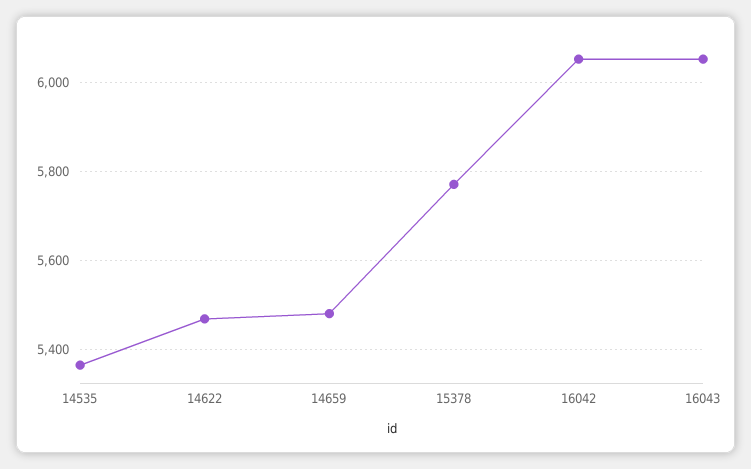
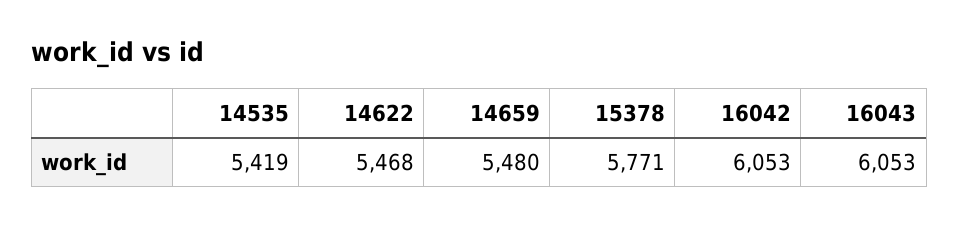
14535: 5360 -> 5419

